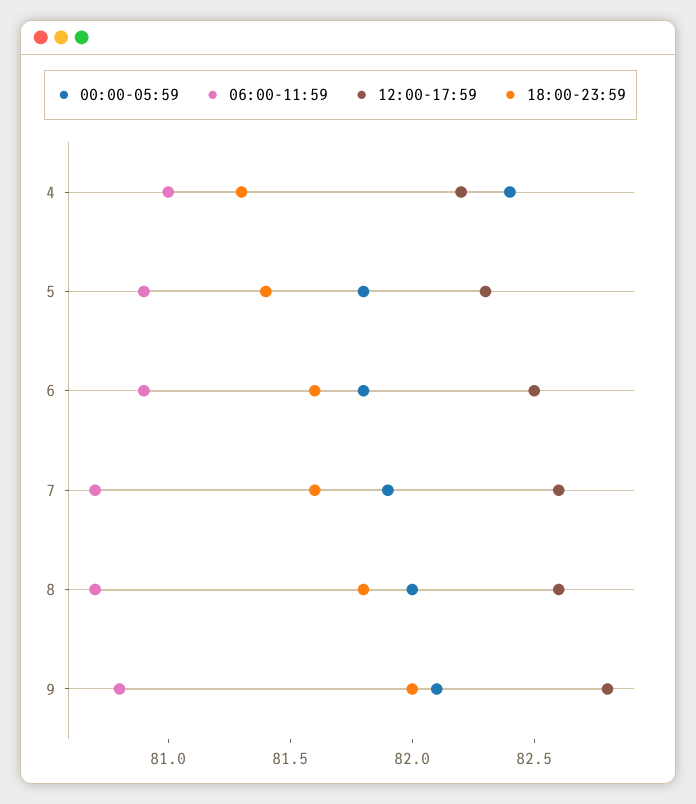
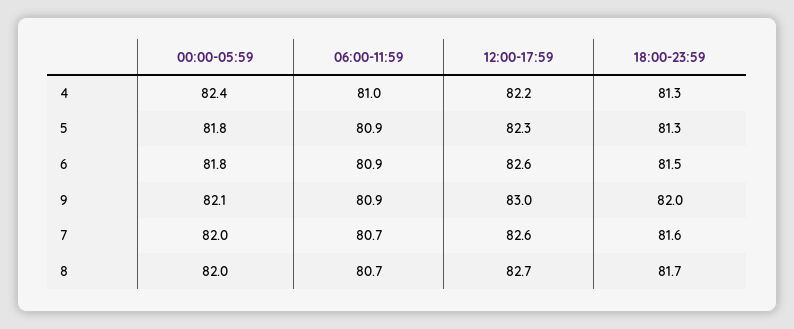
18:00-23:59, 5: 81.4 -> 81.3
12:00-17:59, 6: 82.5 -> 82.6
18:00-23:59, 6: 81.6 -> 81.5
00:00-05:59, 7: 81.9 -> 82
12:00-17:59, 8: 82.6 -> 82.7
18:00-23:59, 8: 81.8 -> 81.7
06:00-11:59, 9: 80.8 -> 80.9
12:00-17:59, 9: 82.8 -> 83

